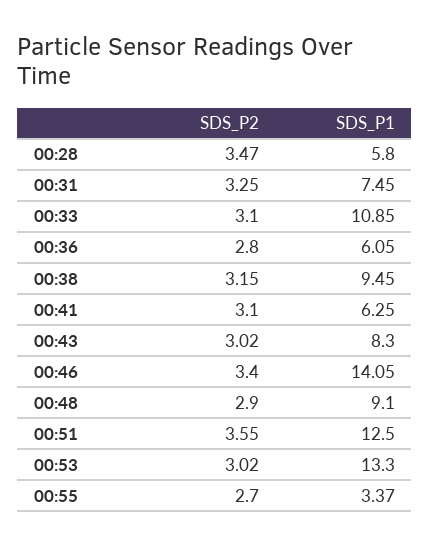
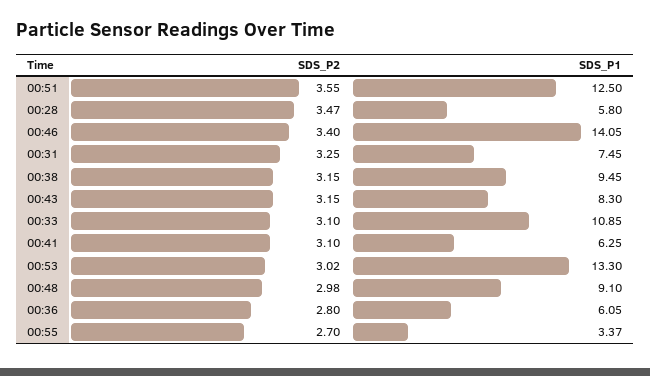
SDS_P2, 00:43: 3.02 -> 3.15
SDS_P2, 00:48: 2.9 -> 2.98

